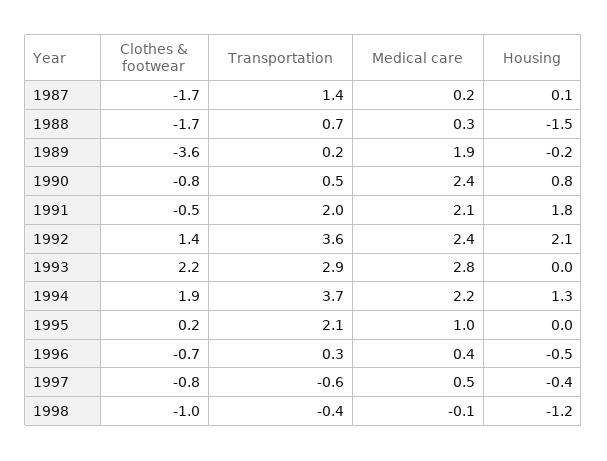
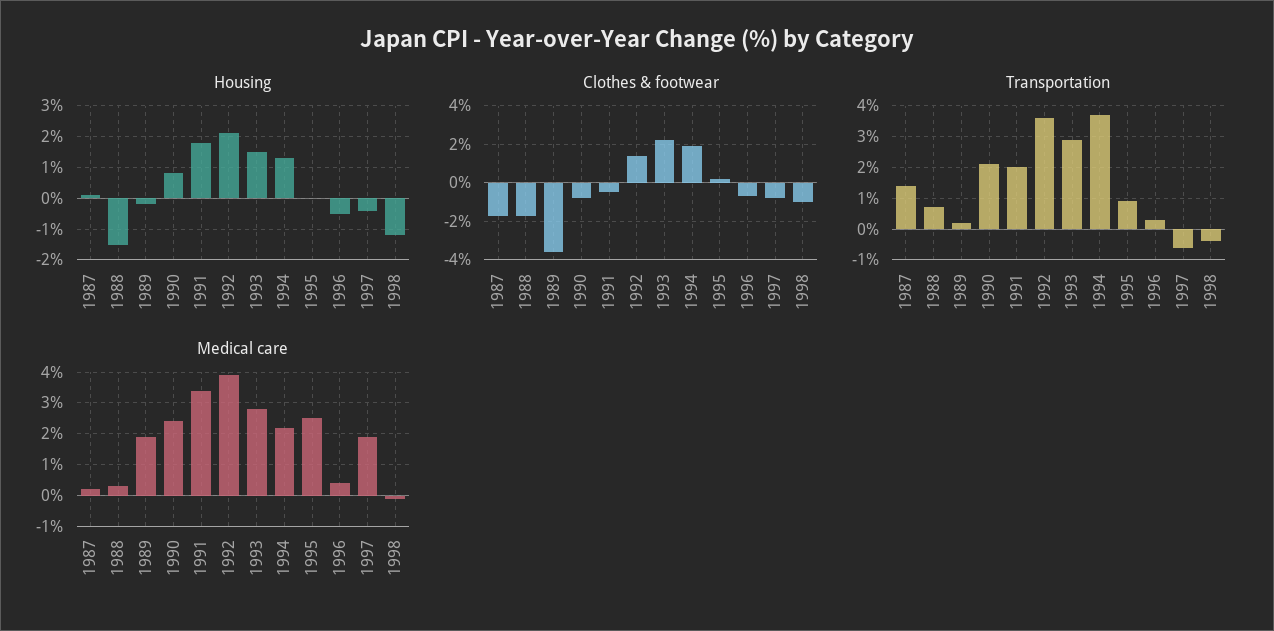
Transportation, 1990: 0.5 -> 2
Medical care, 1991: 2.1 -> 3.5
Medical care, 1992: 2.4 -> 4
Housing, 1993: 0 -> 1.5
Transportation, 1995: 2.1 -> 1
Medical care, 1995: 1 -> 2.5
Medical care, 1997: 0.5 -> 2

